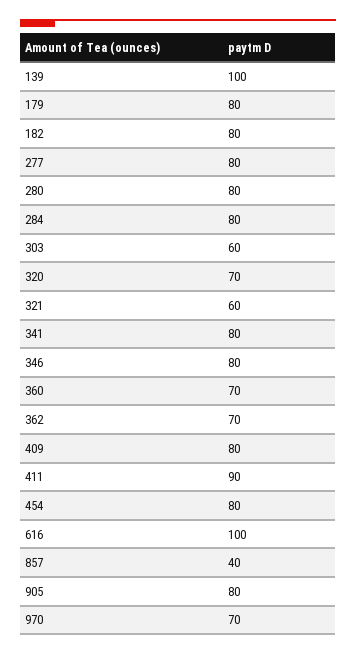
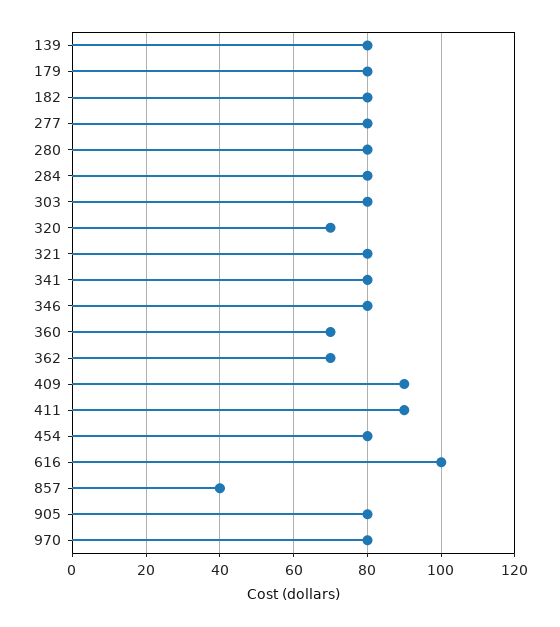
139: 100 -> 80
303: 60 -> 80
321: 60 -> 80
409: 80 -> 90
970: 70 -> 80

